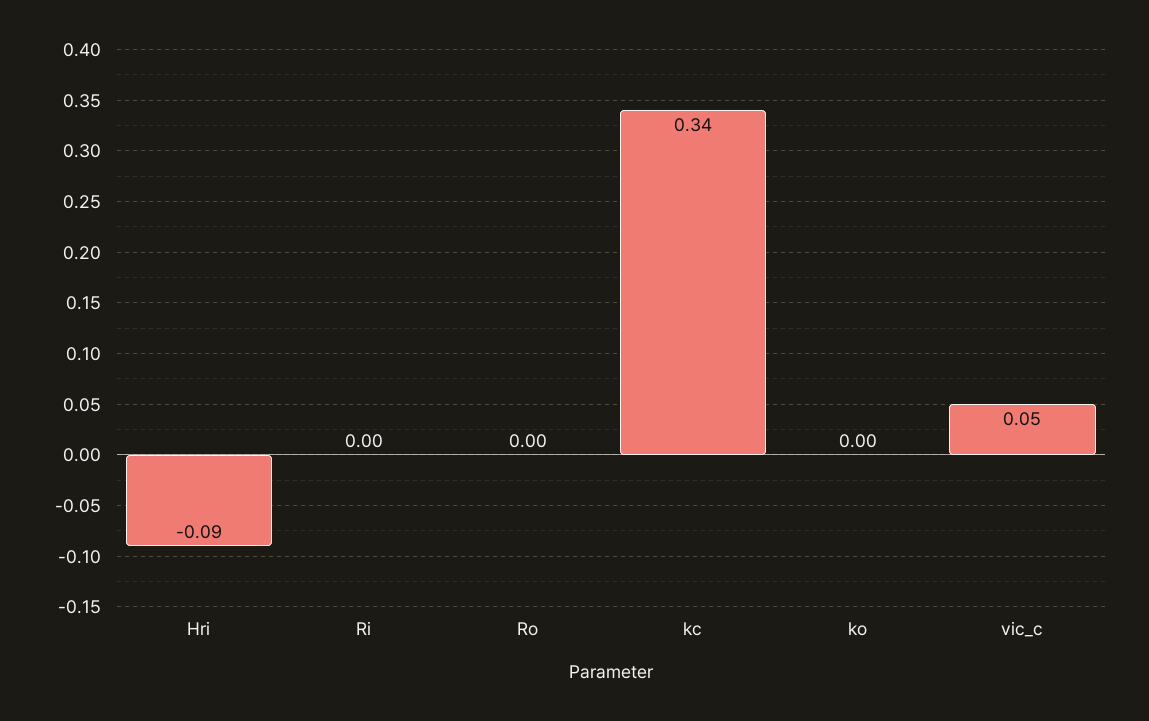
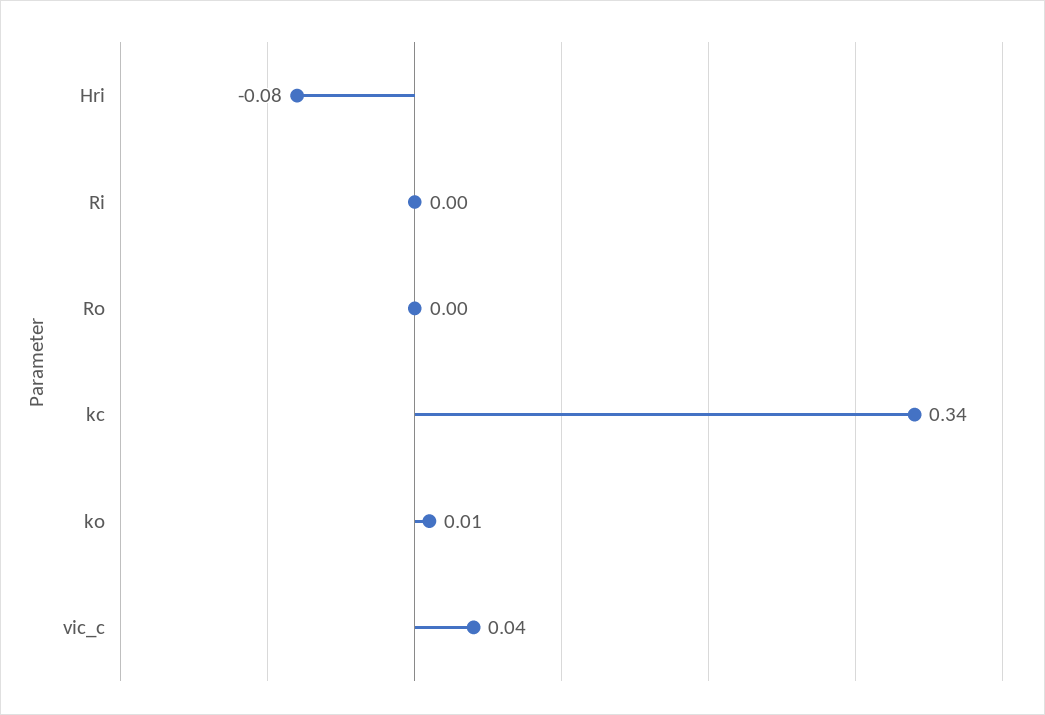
Hri: -0.09 -> -0.08
ko: 0 -> 0.01
vic_c: 0.05 -> 0.04

